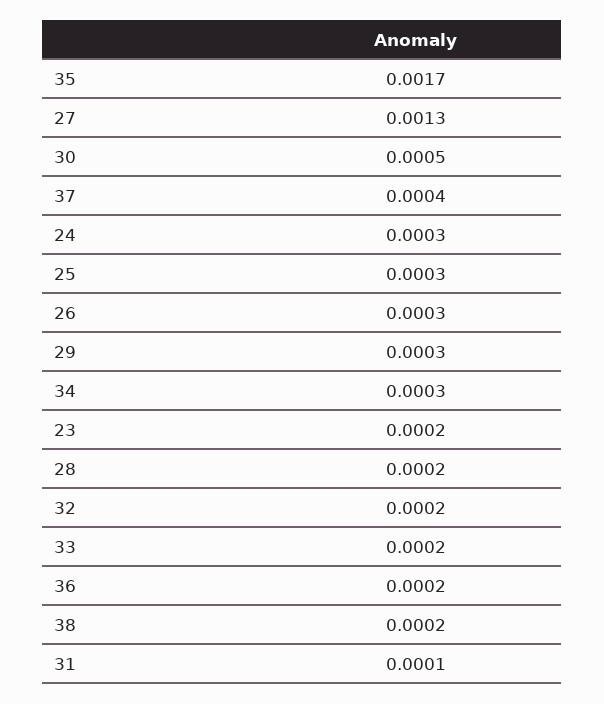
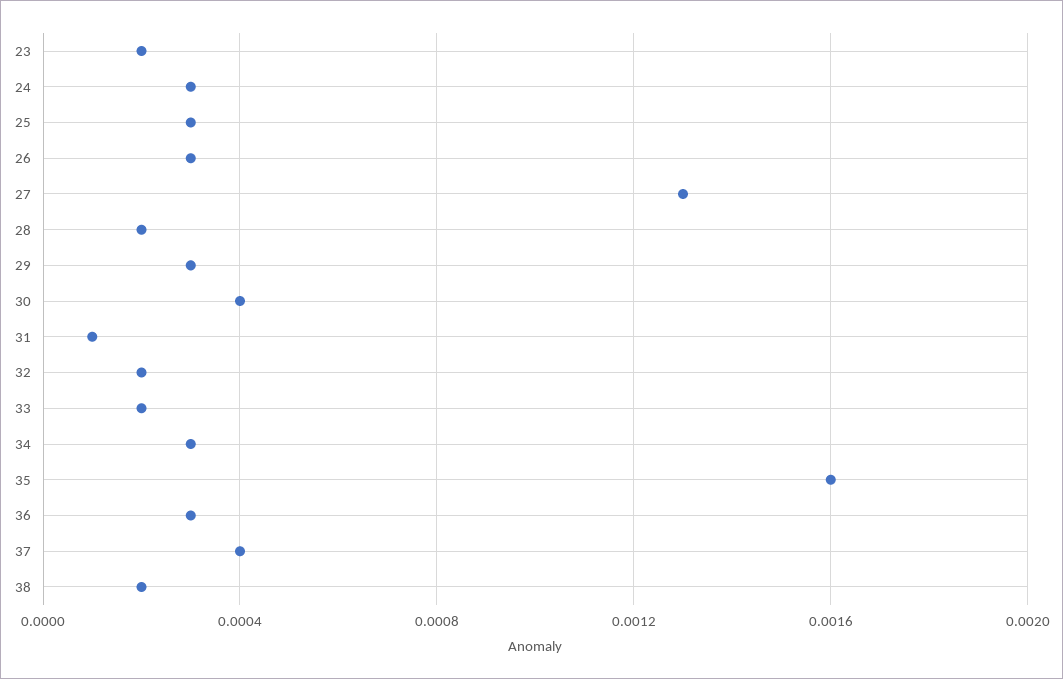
35: 0.0017 -> 0.0016
30: 0.0005 -> 0.0004
36: 0.0002 -> 0.0003

